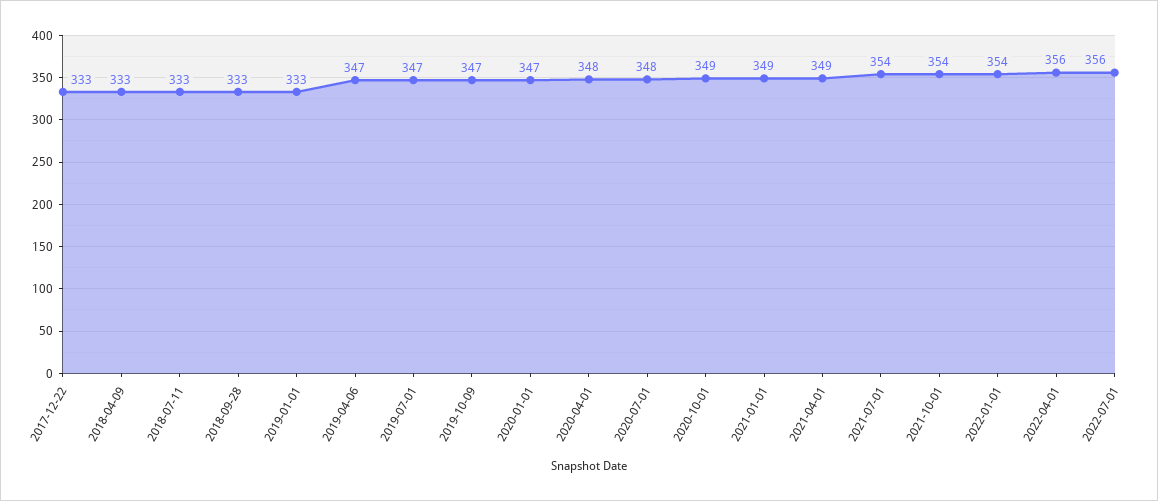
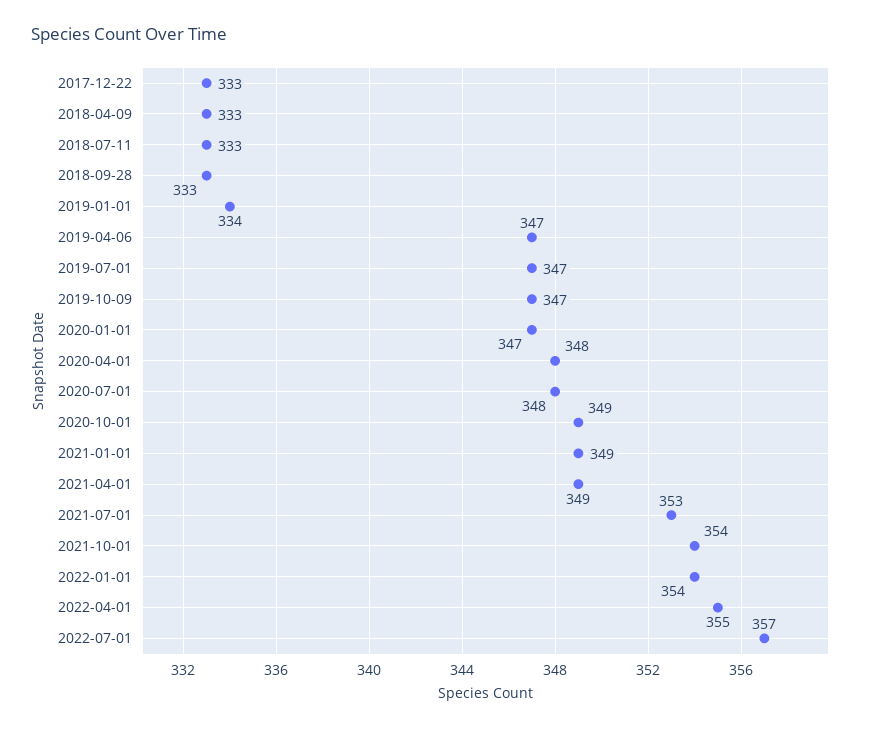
2019-01-01: 333 -> 334
2021-07-01: 354 -> 353
2022-04-01: 356 -> 355
2022-07-01: 356 -> 357

